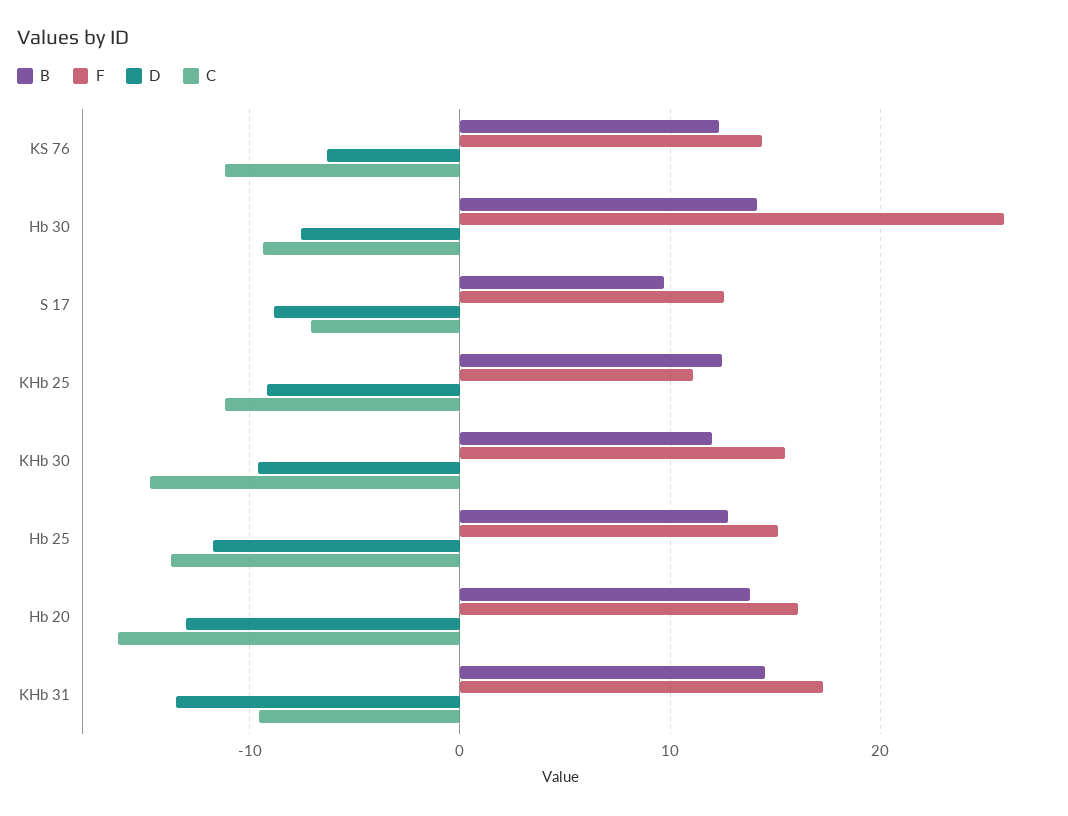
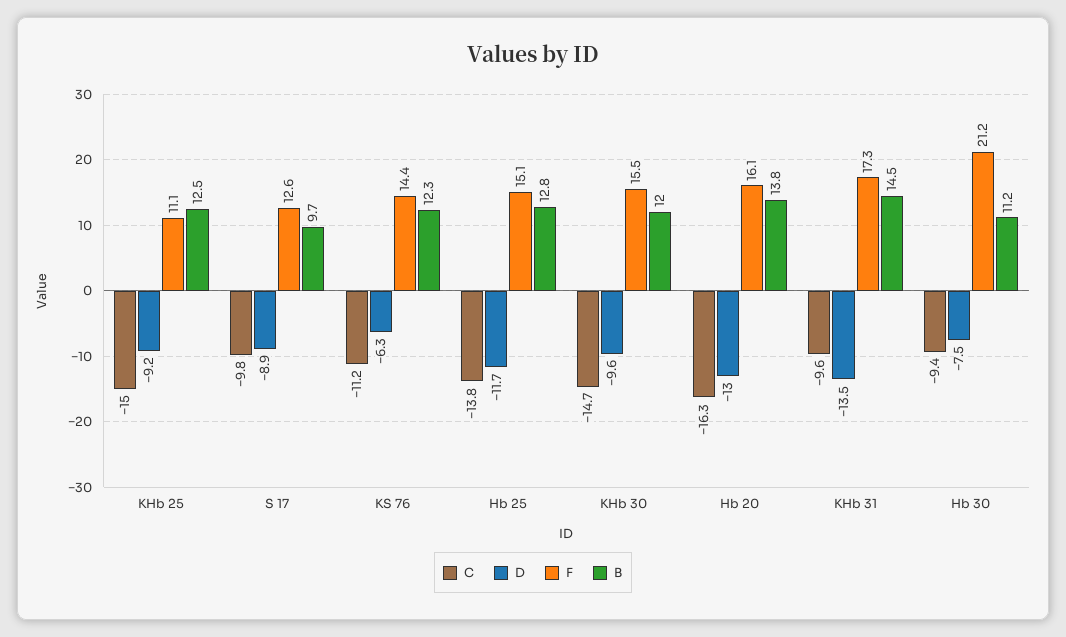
B, Hb 30: 14 -> 11.2
F, Hb 30: 26 -> 21.2
C, S 17: -7 -> -9.8
C, KHb 25: -11 -> -15

